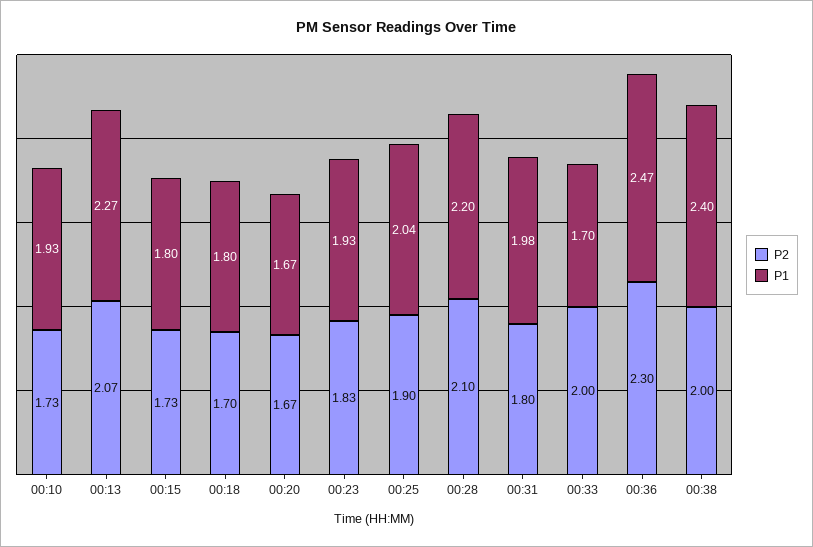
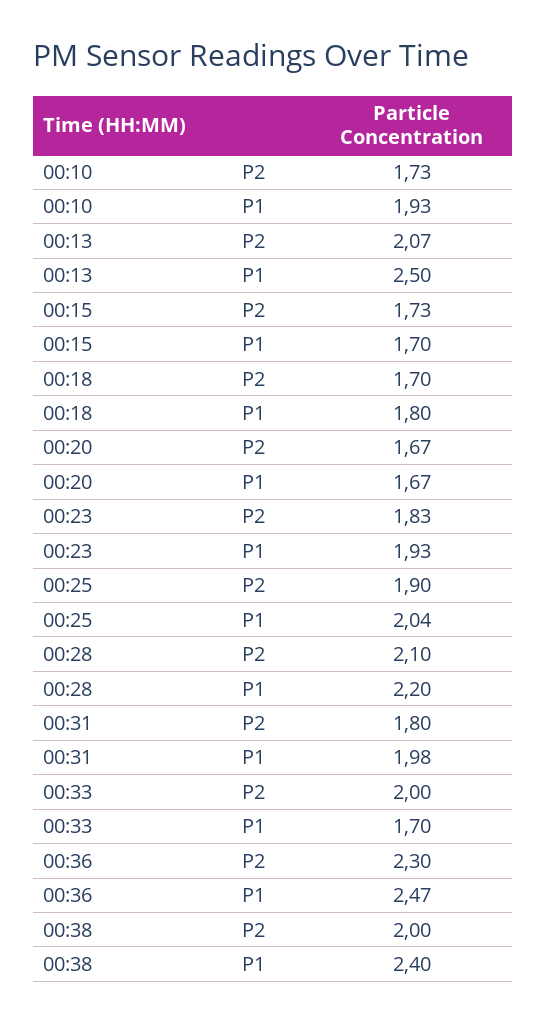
P1, 00:13: 2.27 -> 2.5
P1, 00:15: 1.8 -> 1.7

